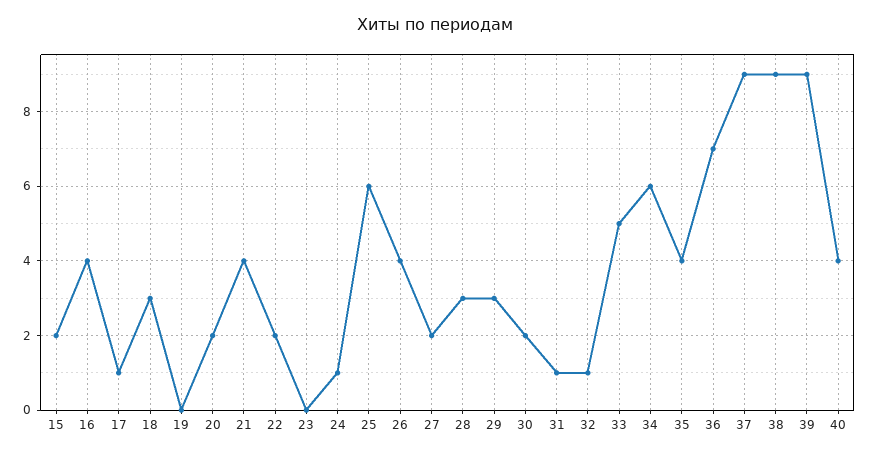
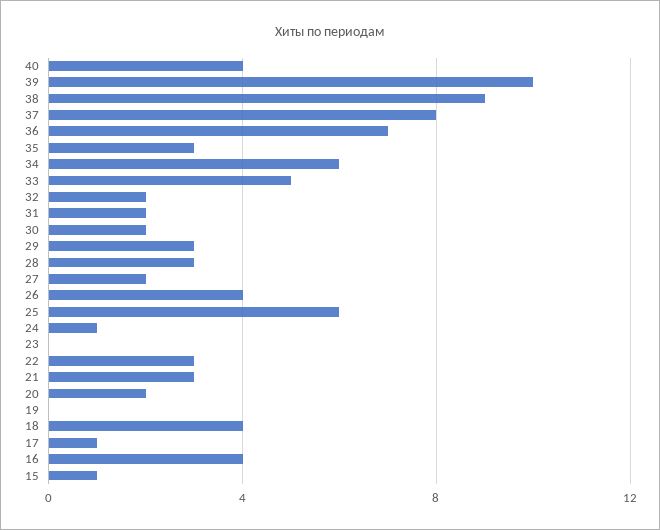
15: 2 -> 1
18: 3 -> 4
21: 4 -> 3
22: 2 -> 3
31: 1 -> 2
32: 1 -> 2
35: 4 -> 3
37: 9 -> 8
39: 9 -> 10

